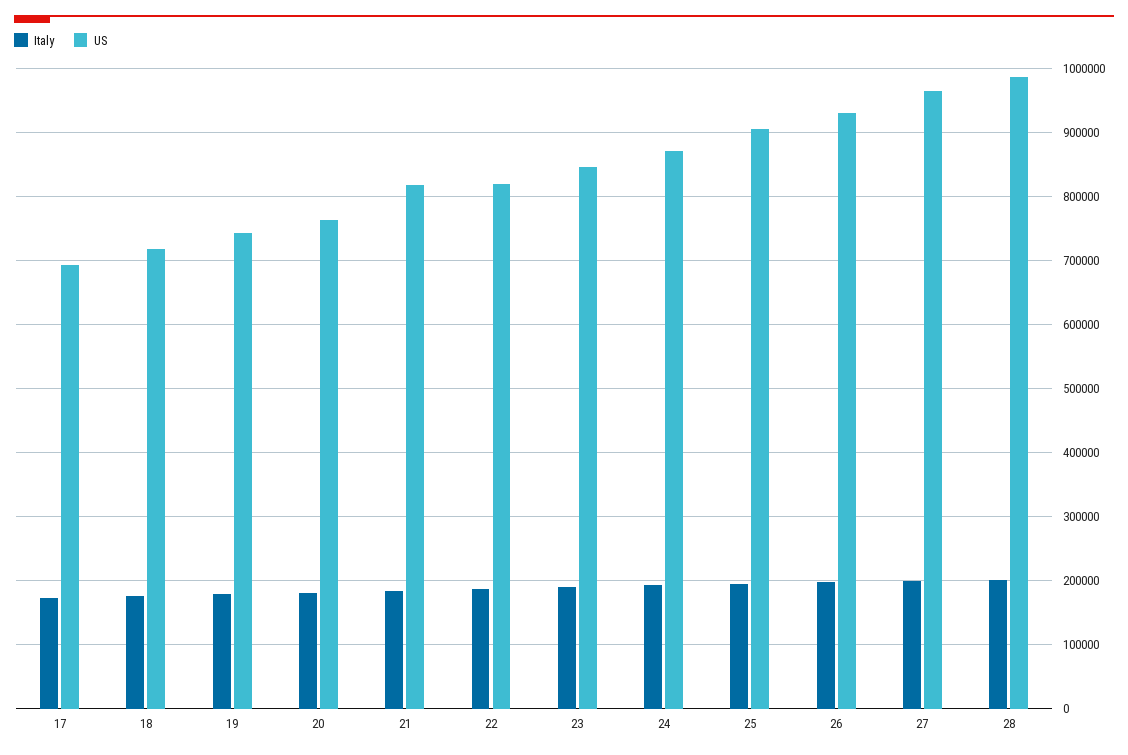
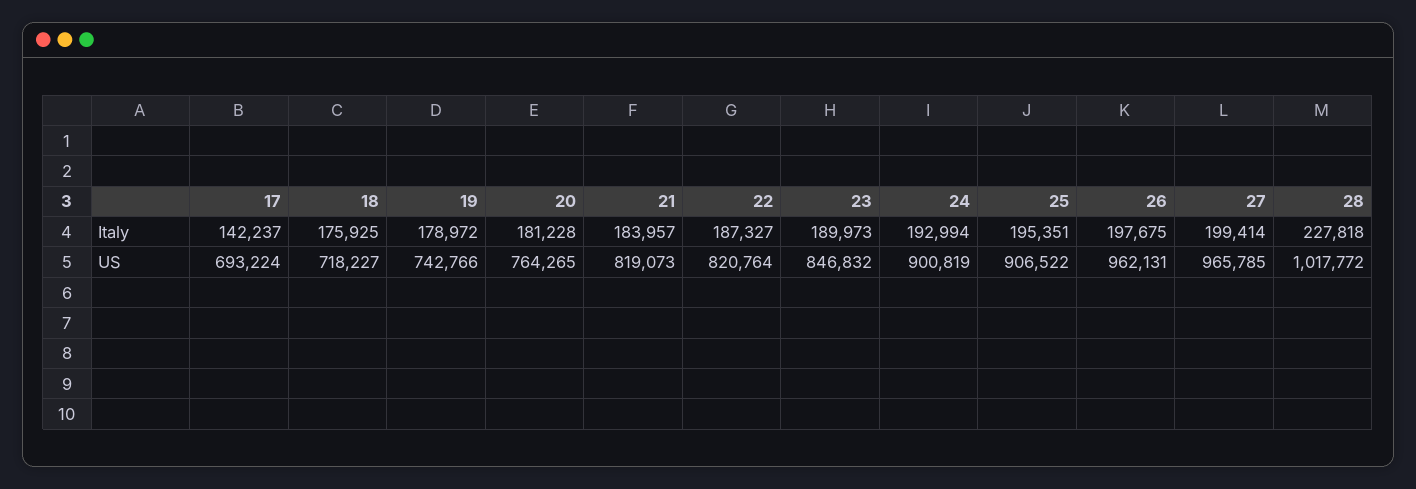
Italy, 17: 170000 -> 142237
US, 24: 870000 -> 900819
US, 26: 930000 -> 962131
Italy, 28: 200000 -> 227818
US, 28: 990000 -> 1017772

